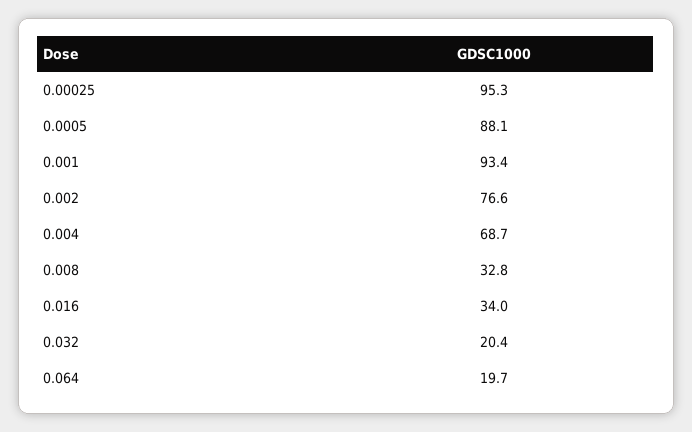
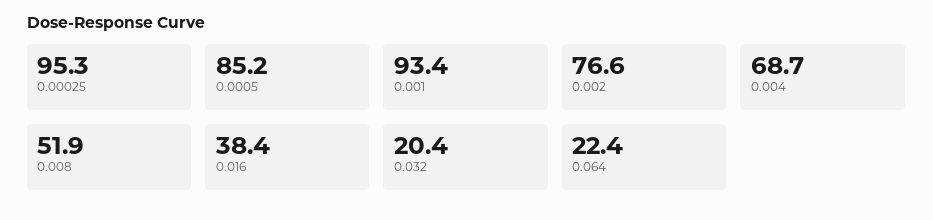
0.0005: 88.1 -> 85.2
0.008: 32.8 -> 51.9
0.016: 34 -> 38.4
0.064: 19.7 -> 22.4

